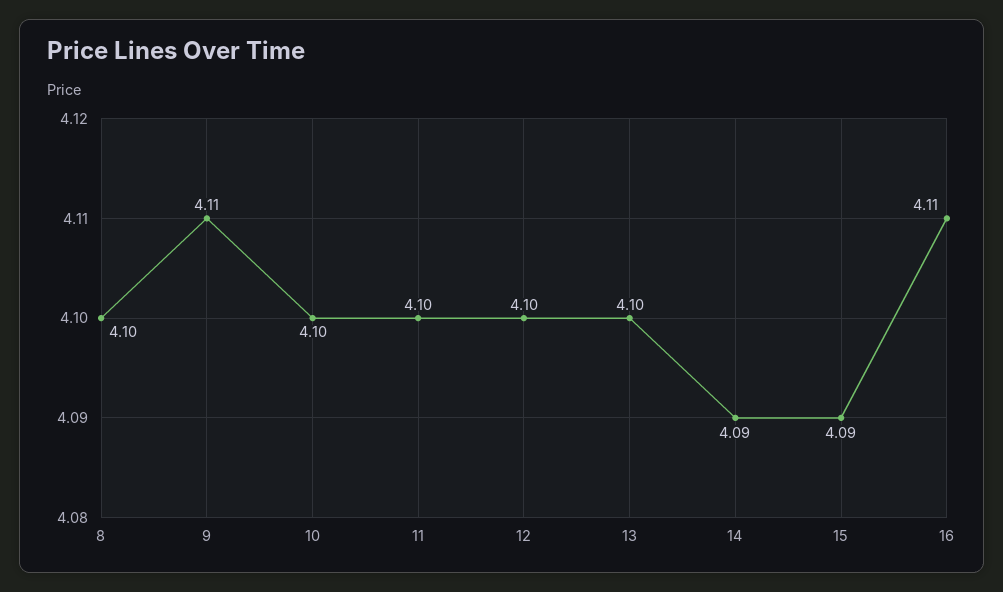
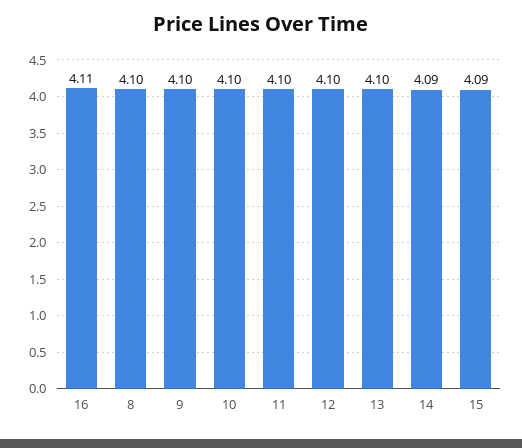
9: 4.11 -> 4.1

